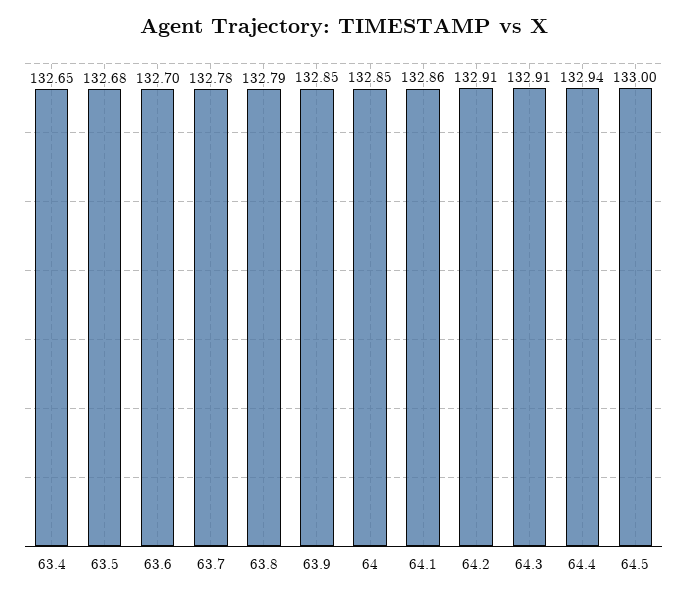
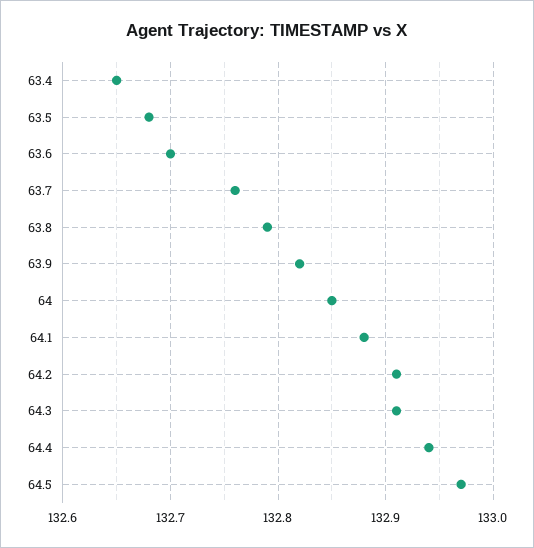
63.7: 132.78 -> 132.76
63.9: 132.85 -> 132.82
64.1: 132.86 -> 132.88
64.5: 133 -> 132.97

